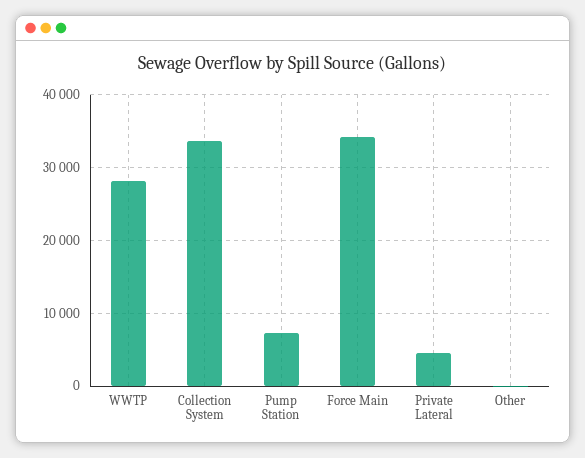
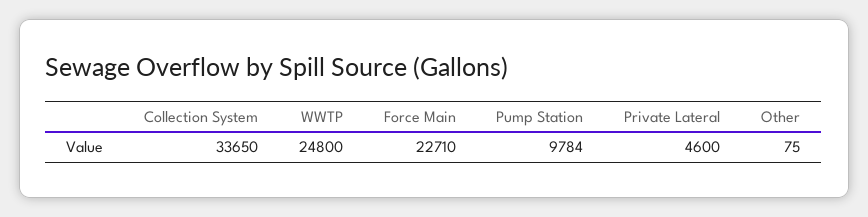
WWTP: 28000 -> 24800
Pump Station: 7000 -> 9784
Force Main: 34000 -> 22710

